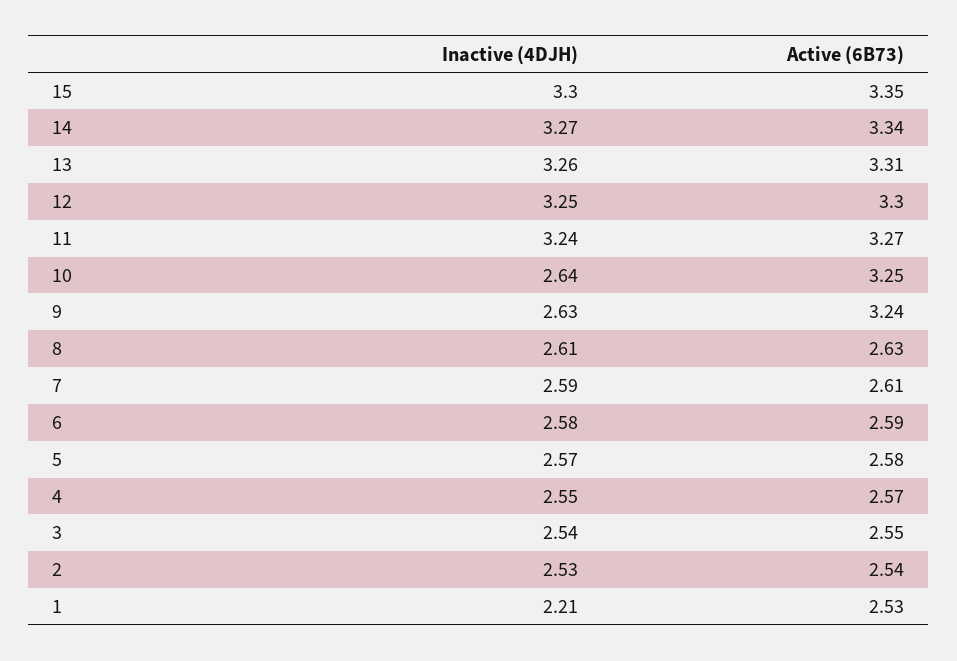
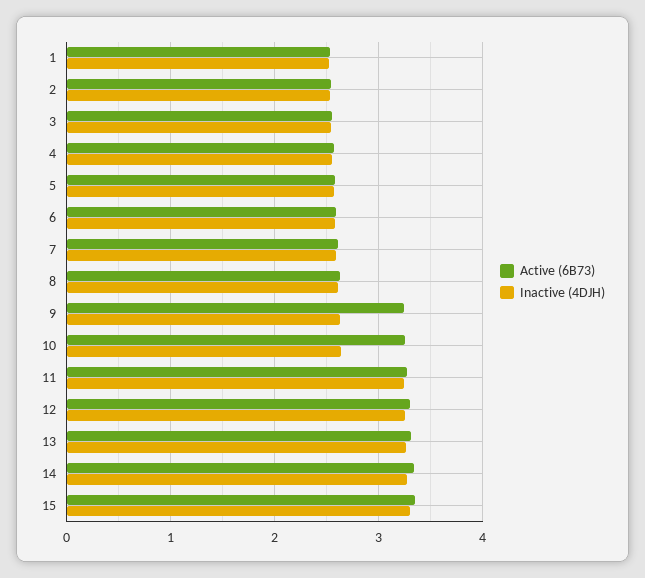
Inactive (4DJH), 1: 2.21 -> 2.5

